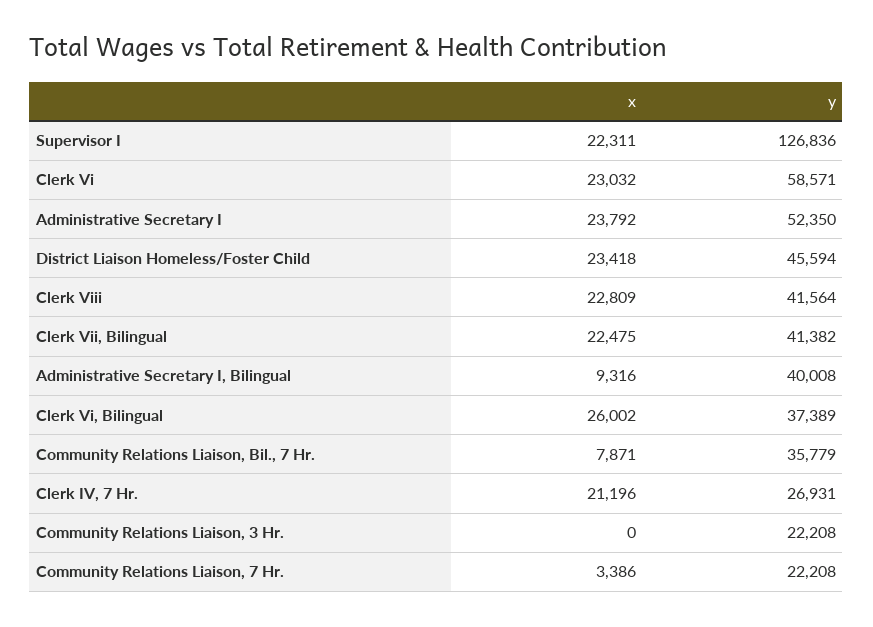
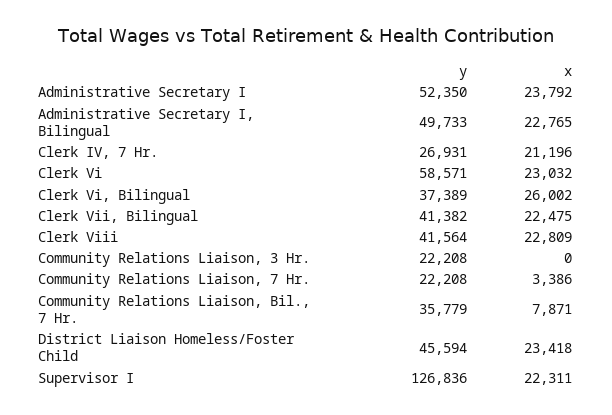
x, Administrative Secretary I, Bilingual: 9316 -> 22765
y, Administrative Secretary I, Bilingual: 40008 -> 49733

